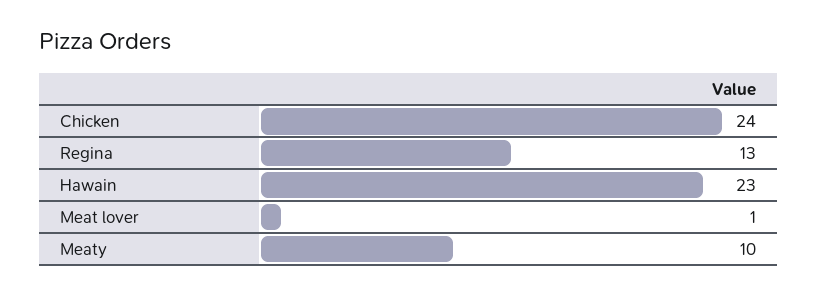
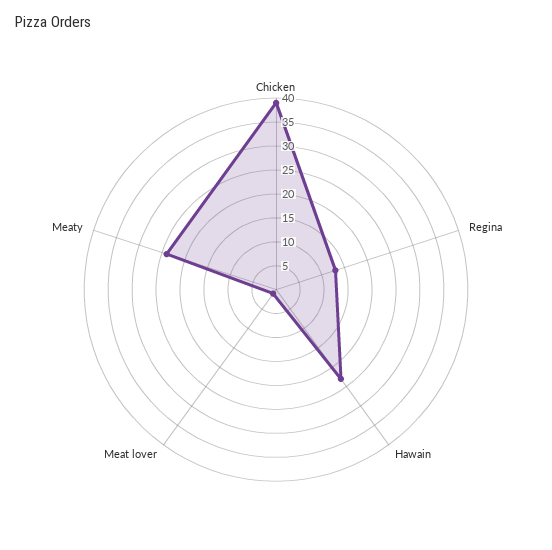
Chicken: 24 -> 40
Meaty: 10 -> 25

